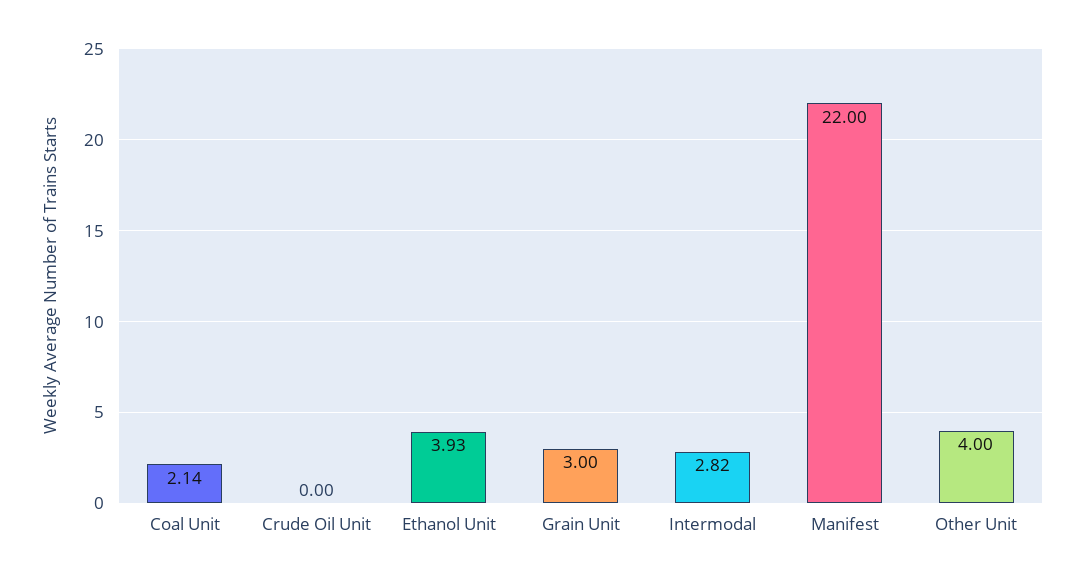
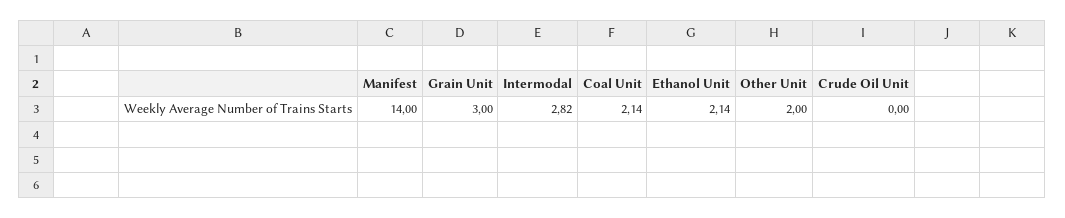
Ethanol Unit: 3.93 -> 2.14
Manifest: 22 -> 14
Other Unit: 4 -> 2

